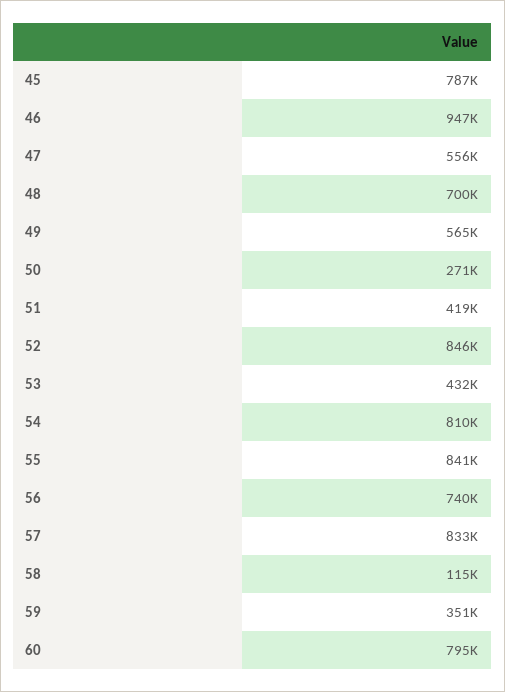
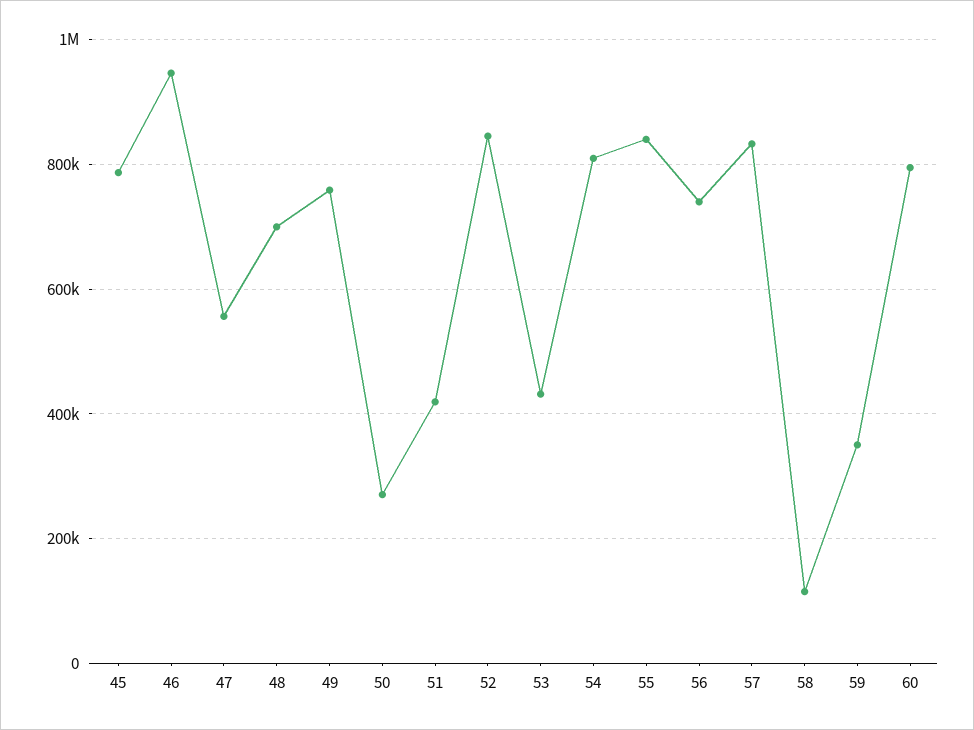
49: 565000 -> 760000

